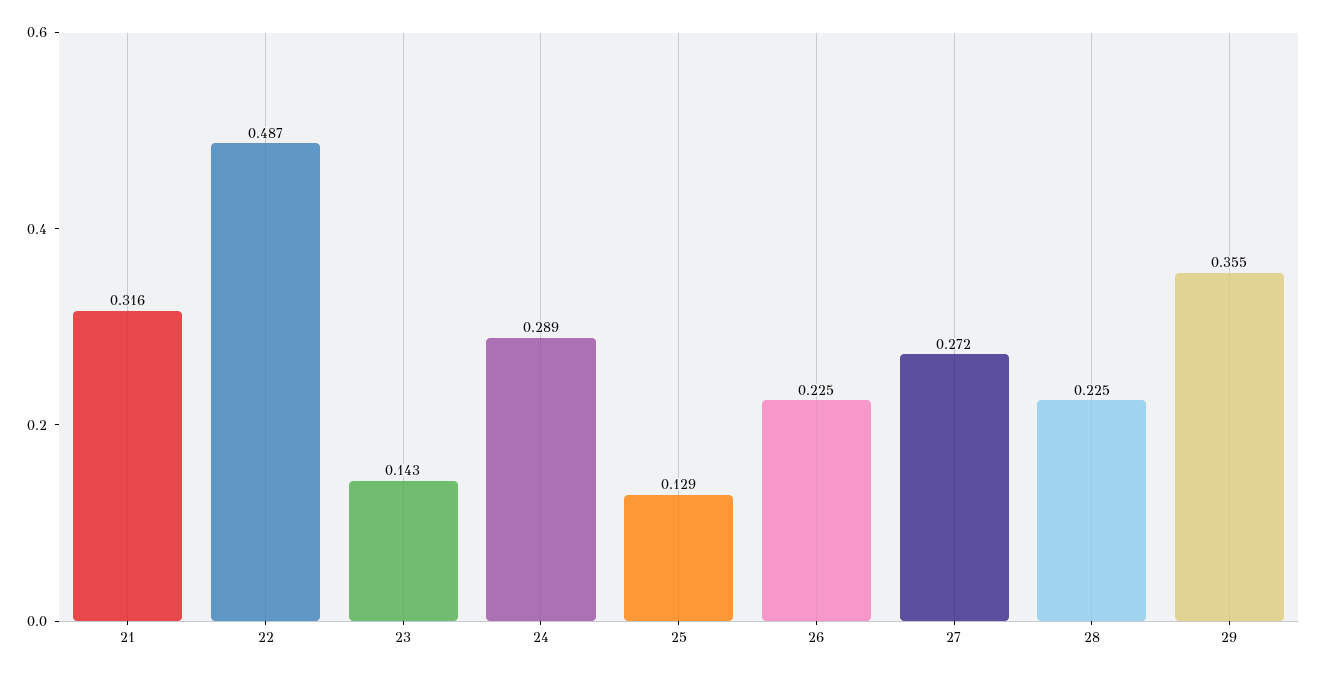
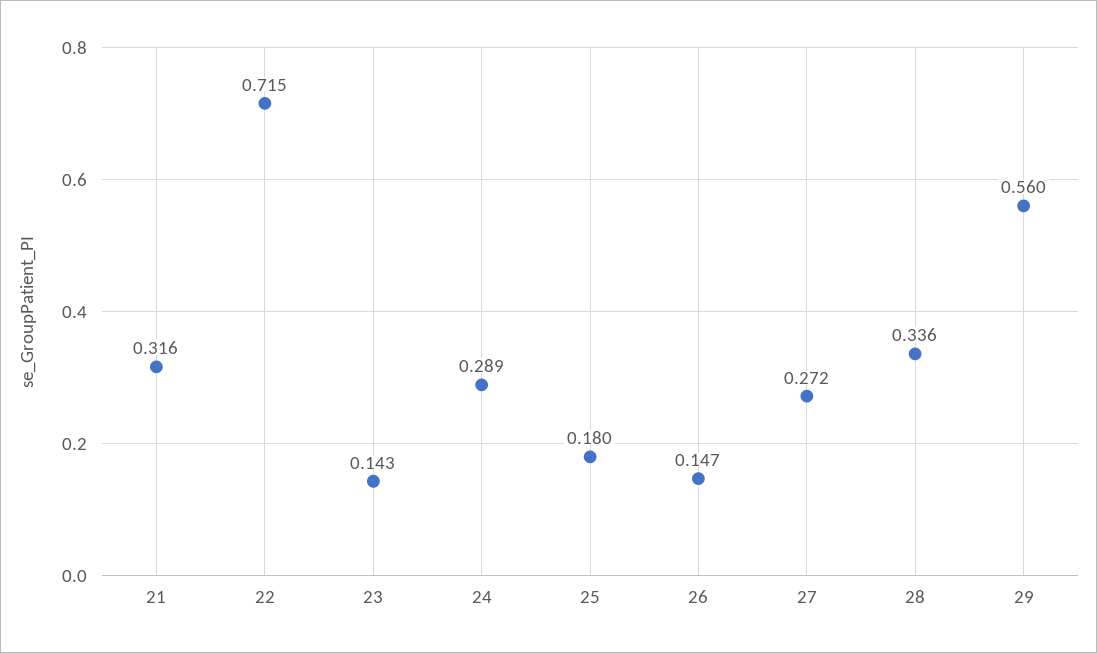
22: 0.487 -> 0.715
25: 0.129 -> 0.18
26: 0.225 -> 0.147
28: 0.225 -> 0.336
29: 0.355 -> 0.56

